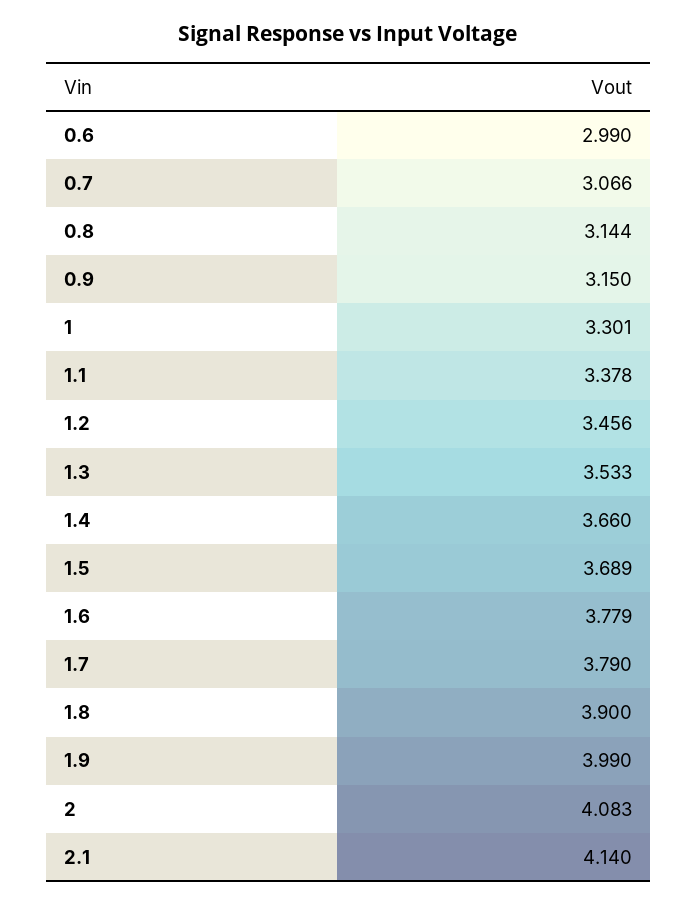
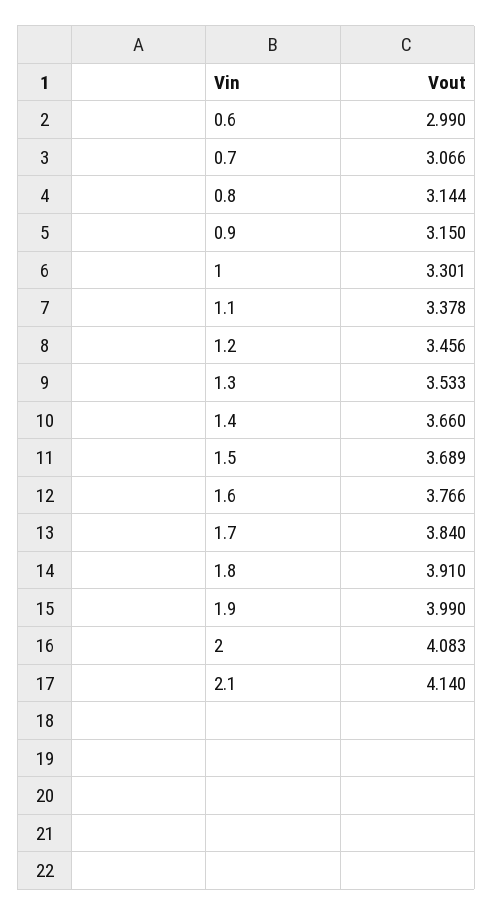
1.6: 3.779 -> 3.766
1.7: 3.79 -> 3.84
1.8: 3.9 -> 3.91

